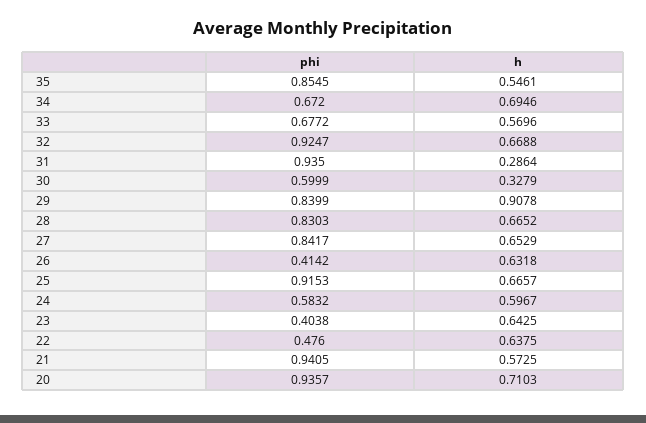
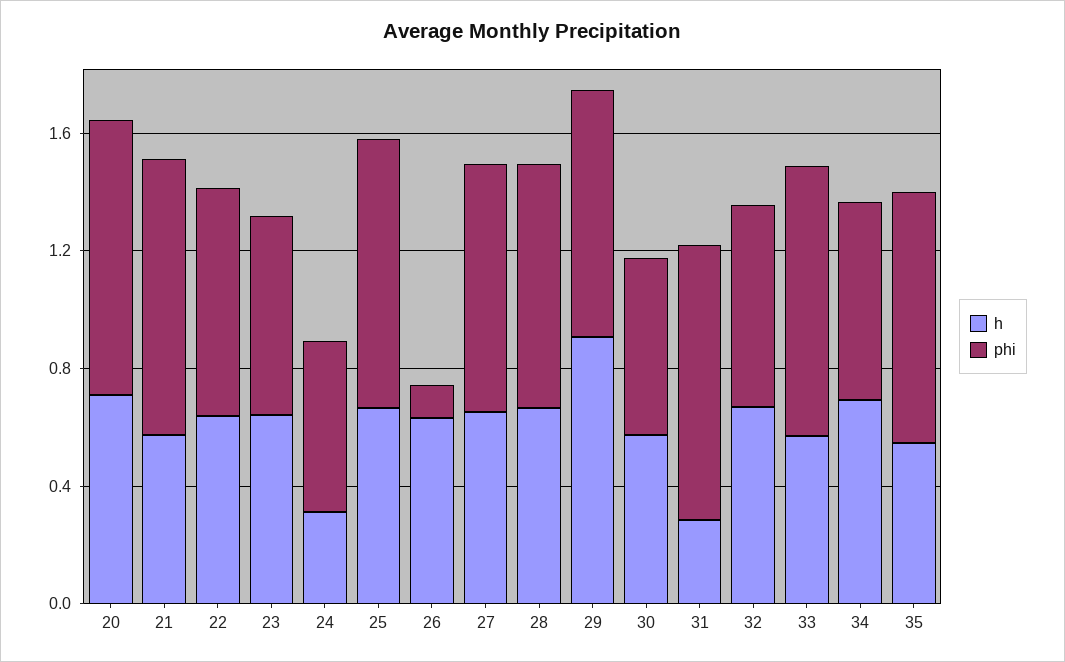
phi, 33: 0.6772 -> 0.9
phi, 32: 0.9247 -> 0.7
h, 30: 0.3279 -> 0.6
phi, 26: 0.4142 -> 0.1
h, 24: 0.5967 -> 0.3
phi, 23: 0.4038 -> 0.7
phi, 22: 0.476 -> 0.8

